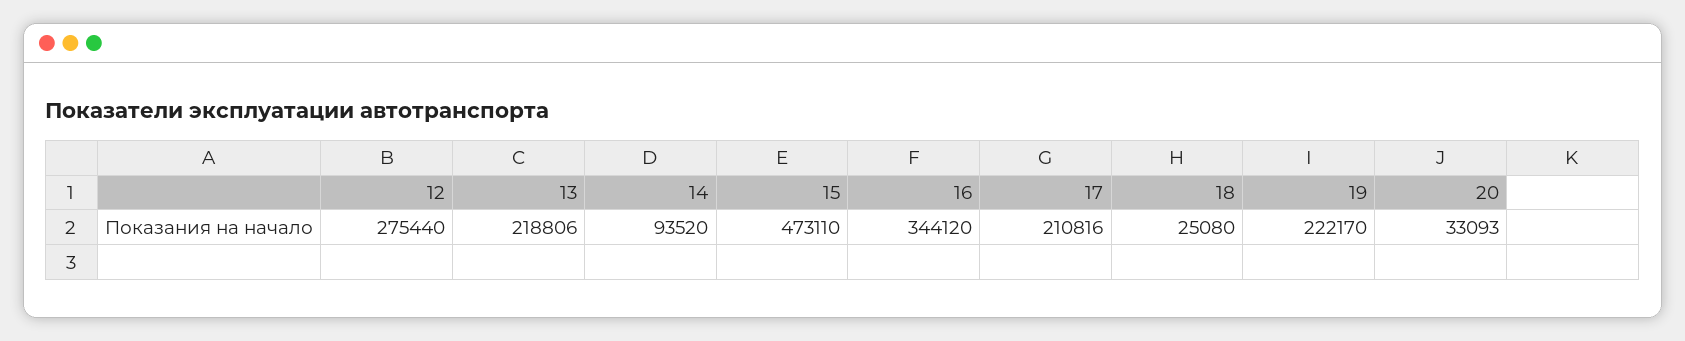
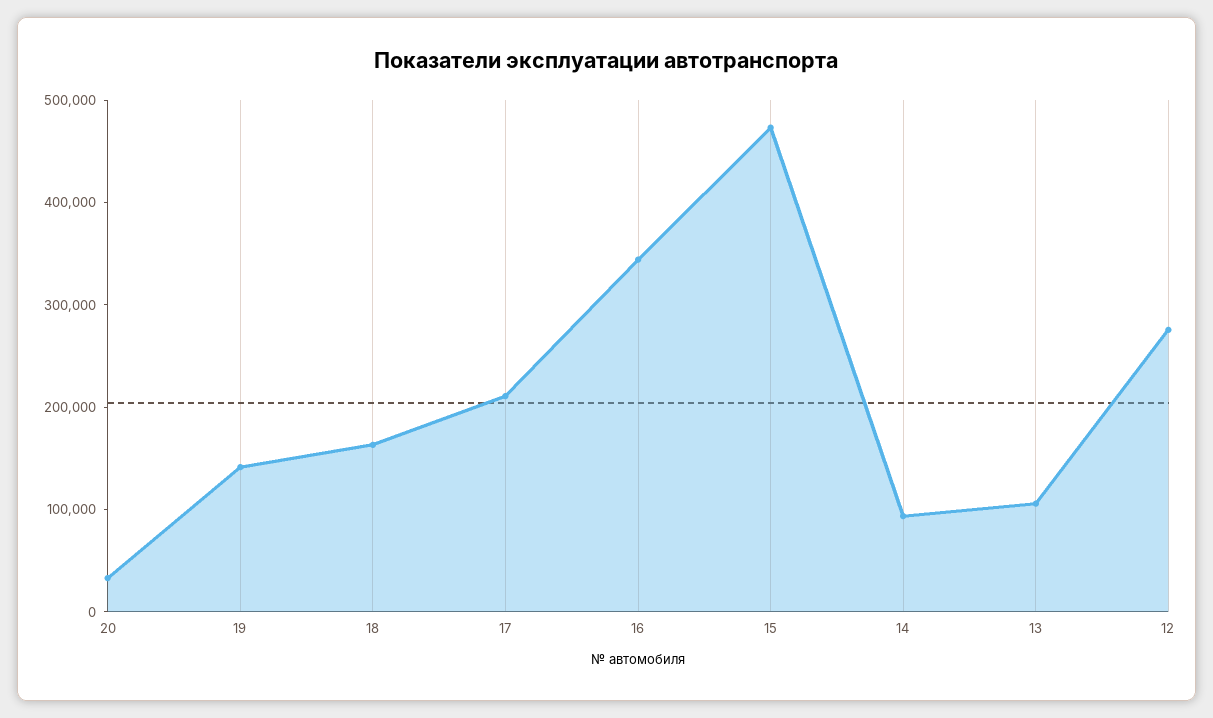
13: 218806 -> 100000
18: 25080 -> 160000
19: 222170 -> 140000

